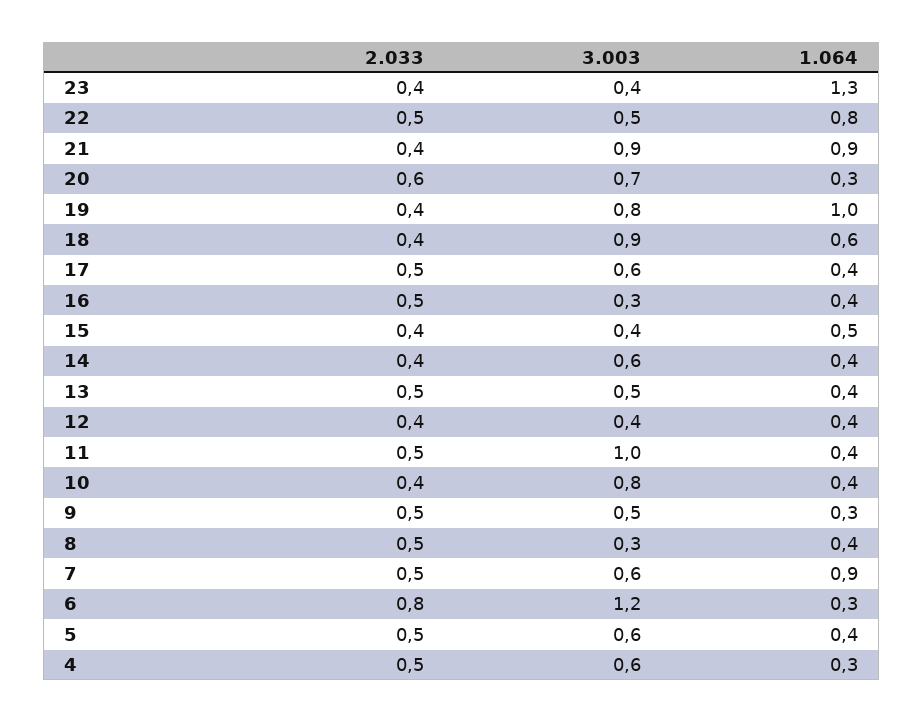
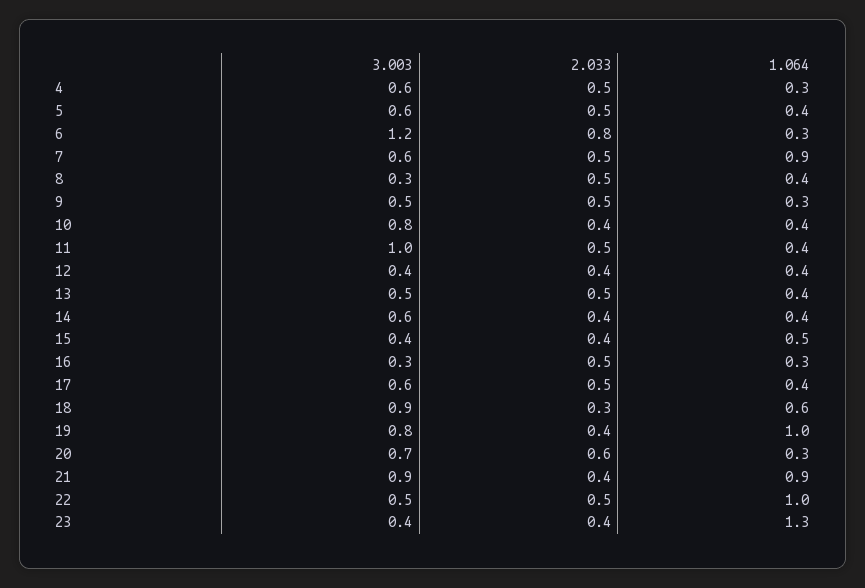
1.064, 22: 0.8 -> 1
2.033, 18: 0.4 -> 0.3
1.064, 16: 0.4 -> 0.3

